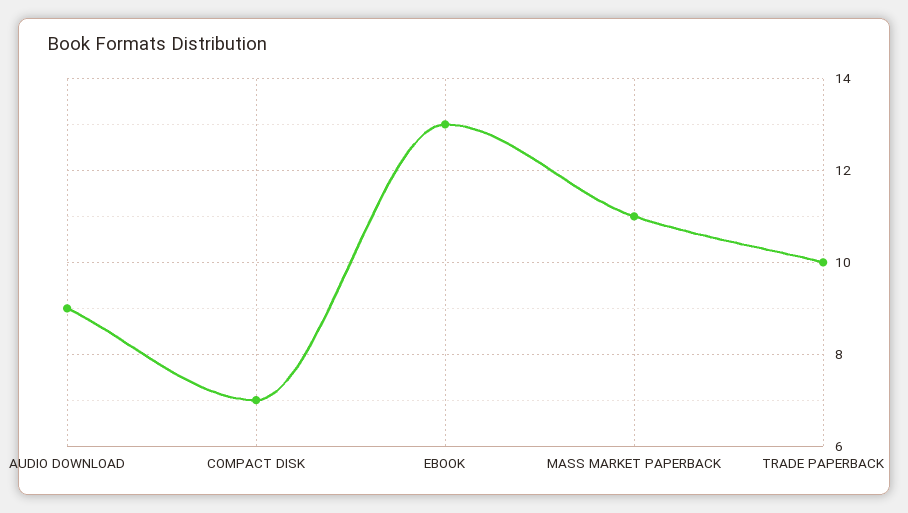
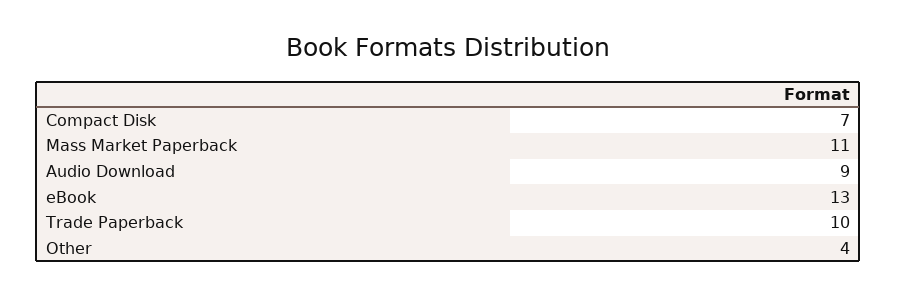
Other: none -> 4

